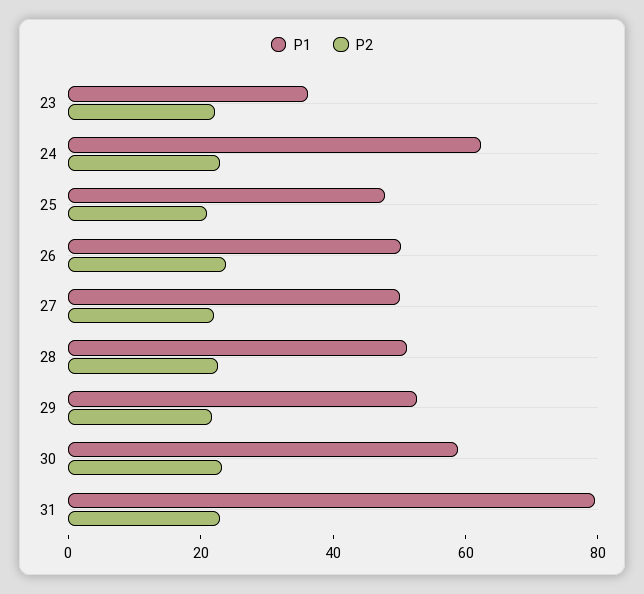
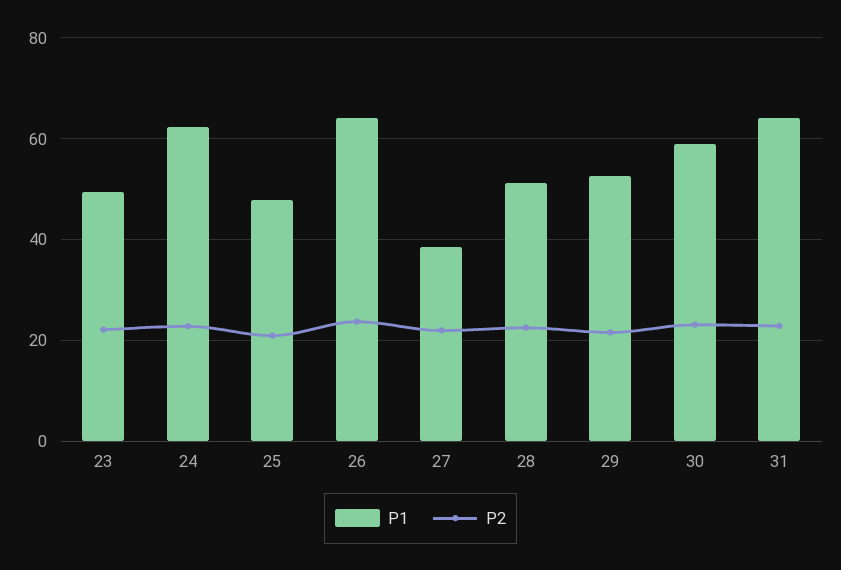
P1, 23: 35 -> 50
P1, 26: 50 -> 64
P1, 27: 50 -> 38
P1, 31: 80 -> 64

